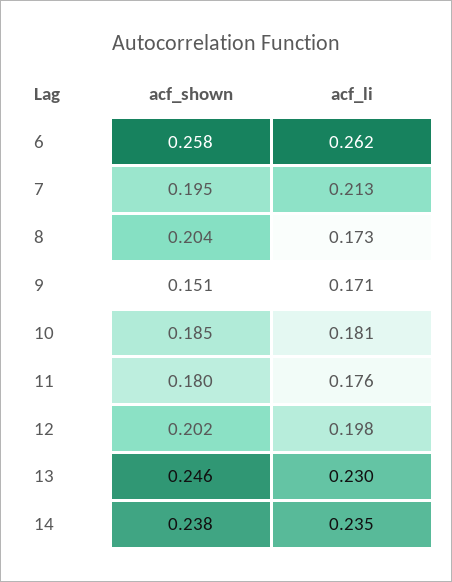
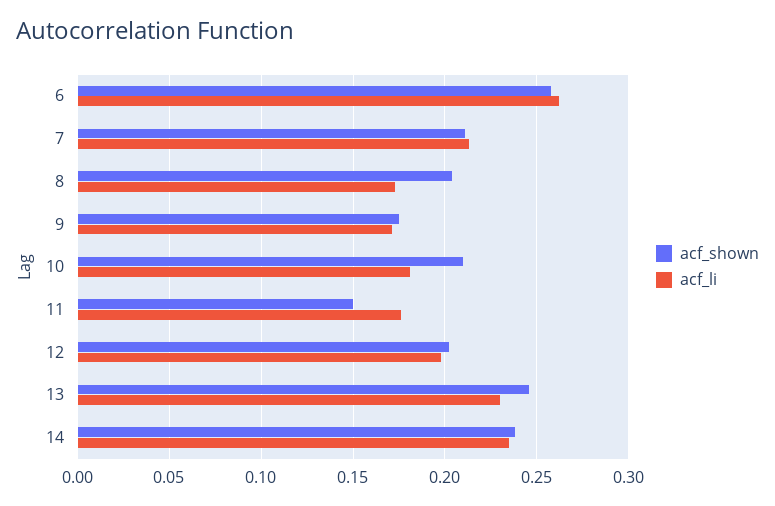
acf_shown, 7: 0.195 -> 0.21
acf_shown, 9: 0.151 -> 0.175
acf_shown, 10: 0.185 -> 0.21
acf_shown, 11: 0.18 -> 0.15

